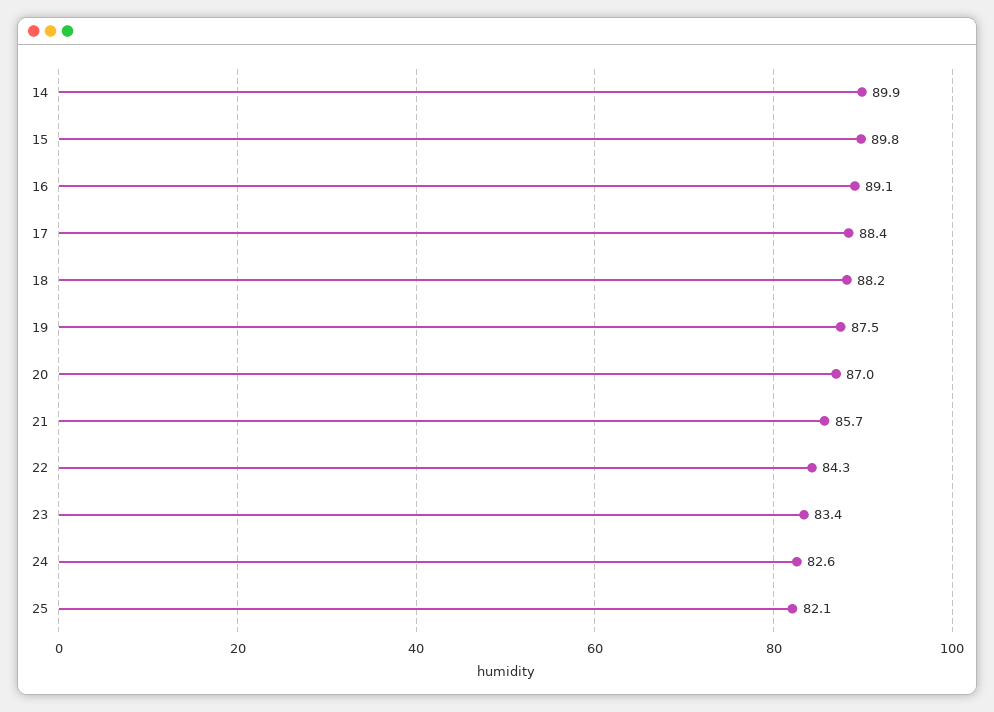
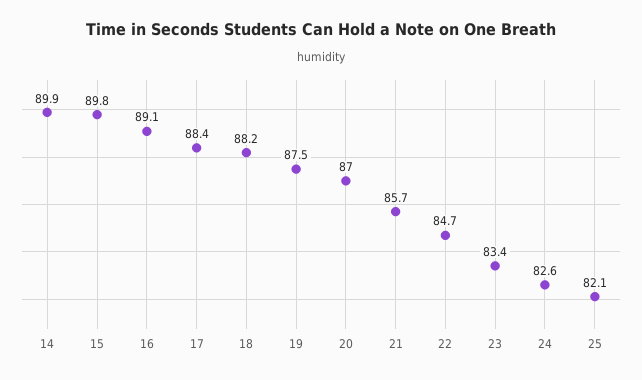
22: 84.3 -> 84.7

